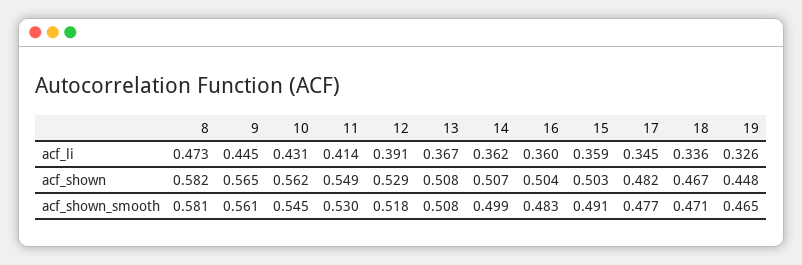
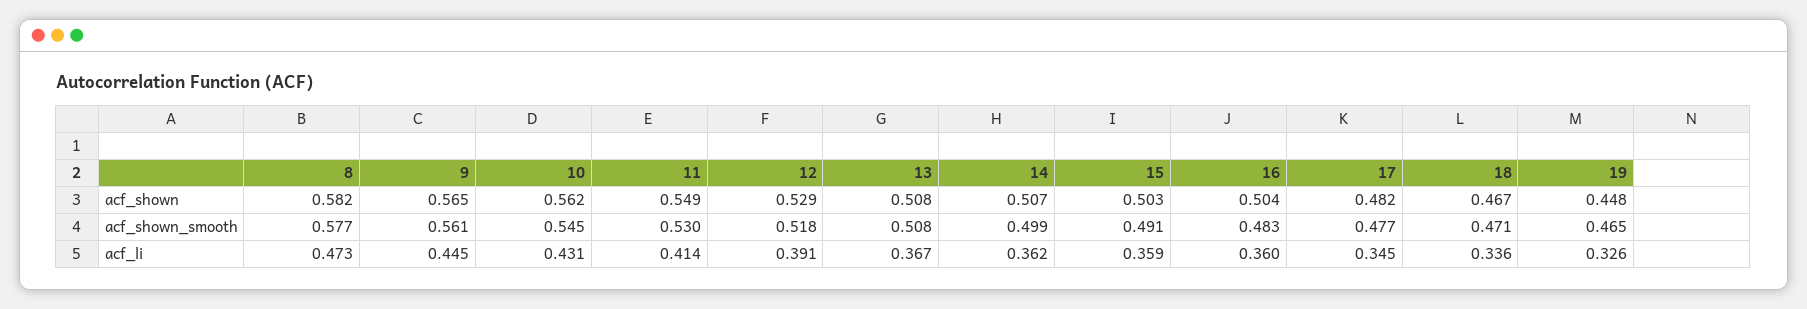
8, acf_shown_smooth: 0.581 -> 0.577

